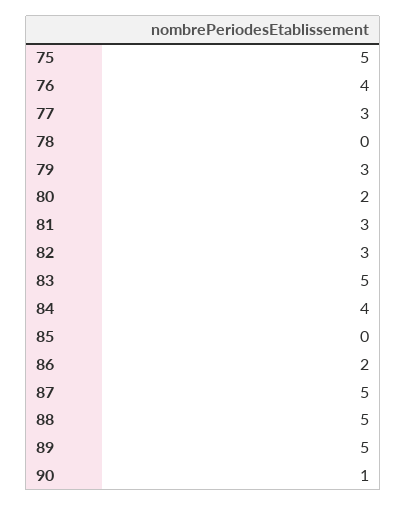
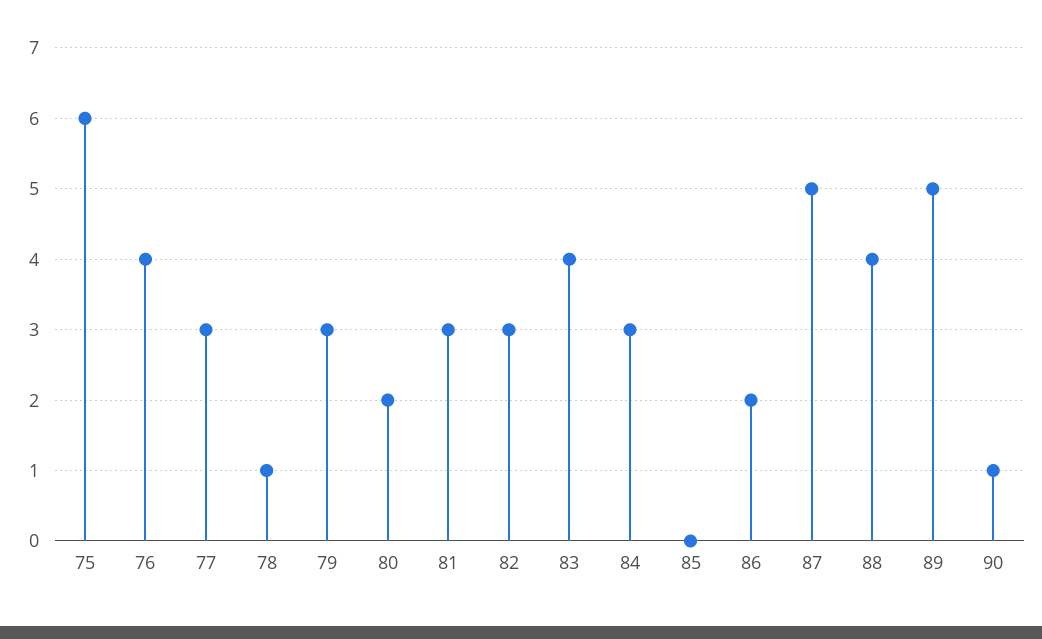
75: 5 -> 6
78: 0 -> 1
83: 5 -> 4
84: 4 -> 3
88: 5 -> 4

